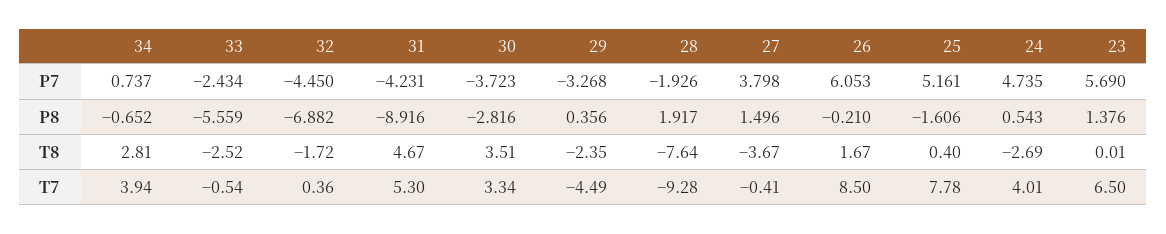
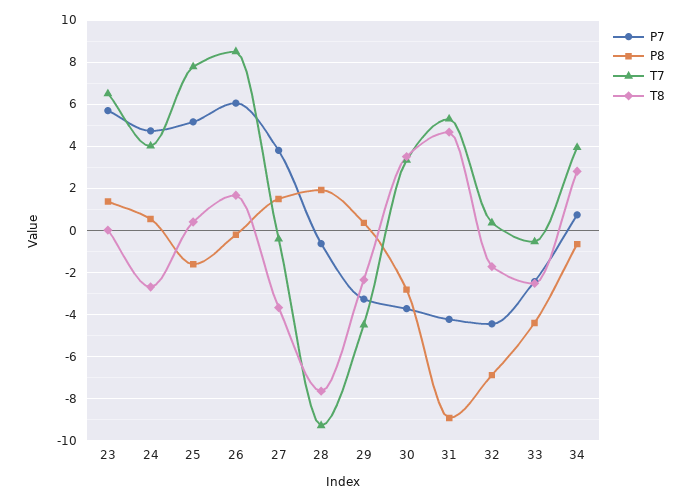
P7, 28: -1.926 -> -0.5
P8, 33: -5.559 -> -4.5

